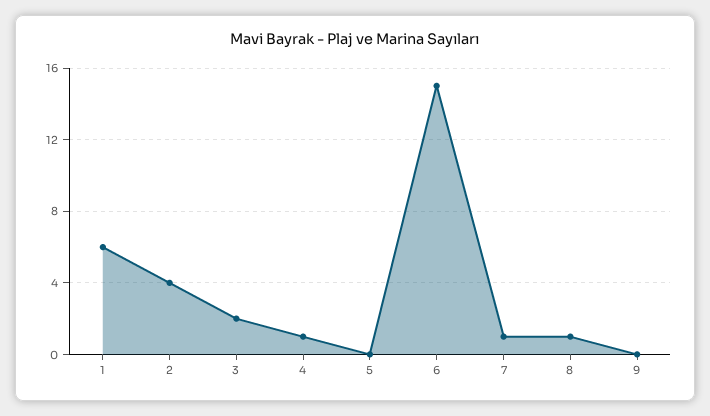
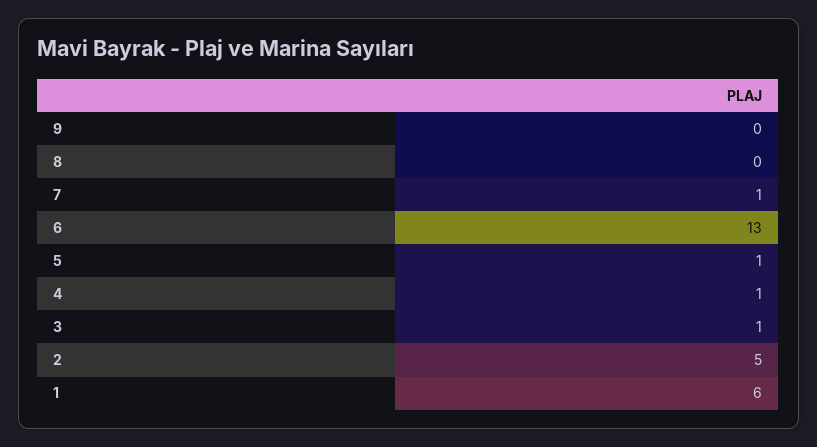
2: 4 -> 5
3: 2 -> 1
5: 0 -> 1
6: 15 -> 13
8: 1 -> 0

